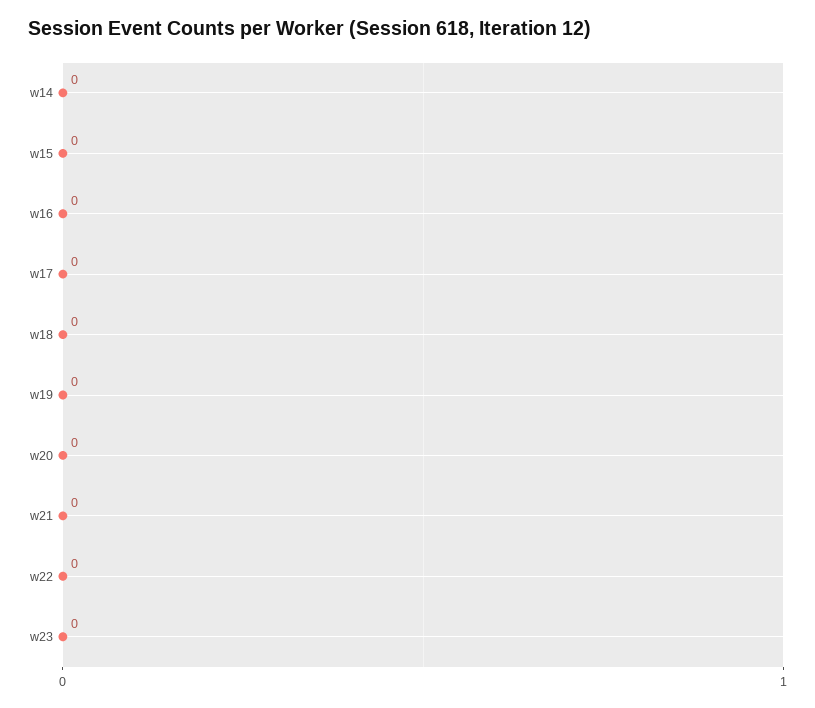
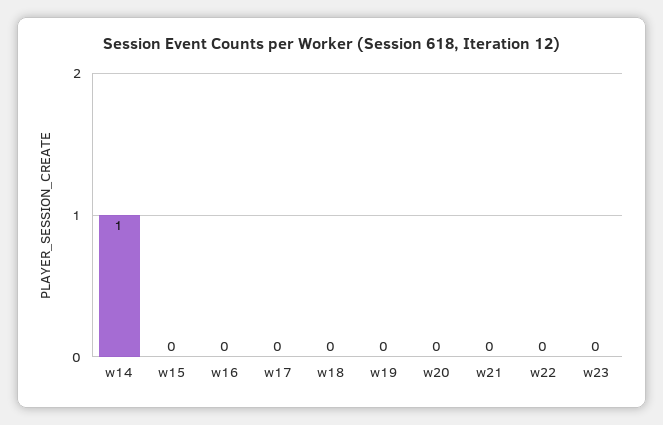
w14: 0 -> 1

